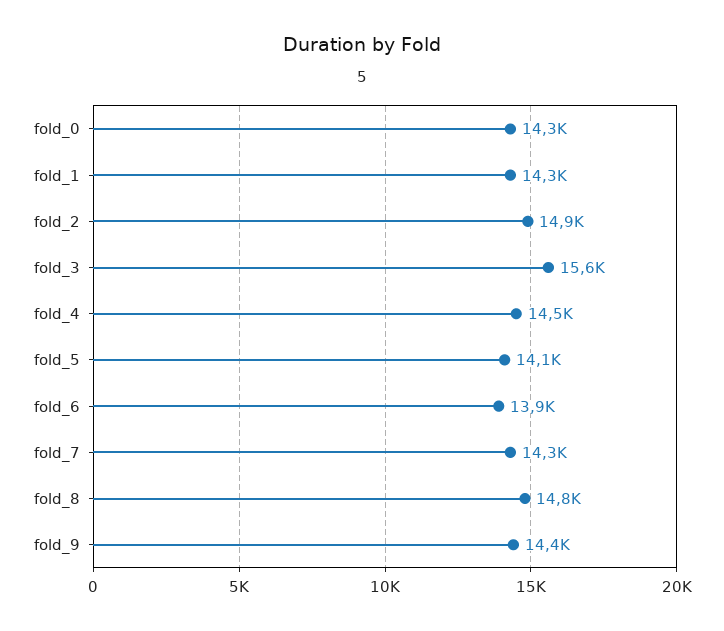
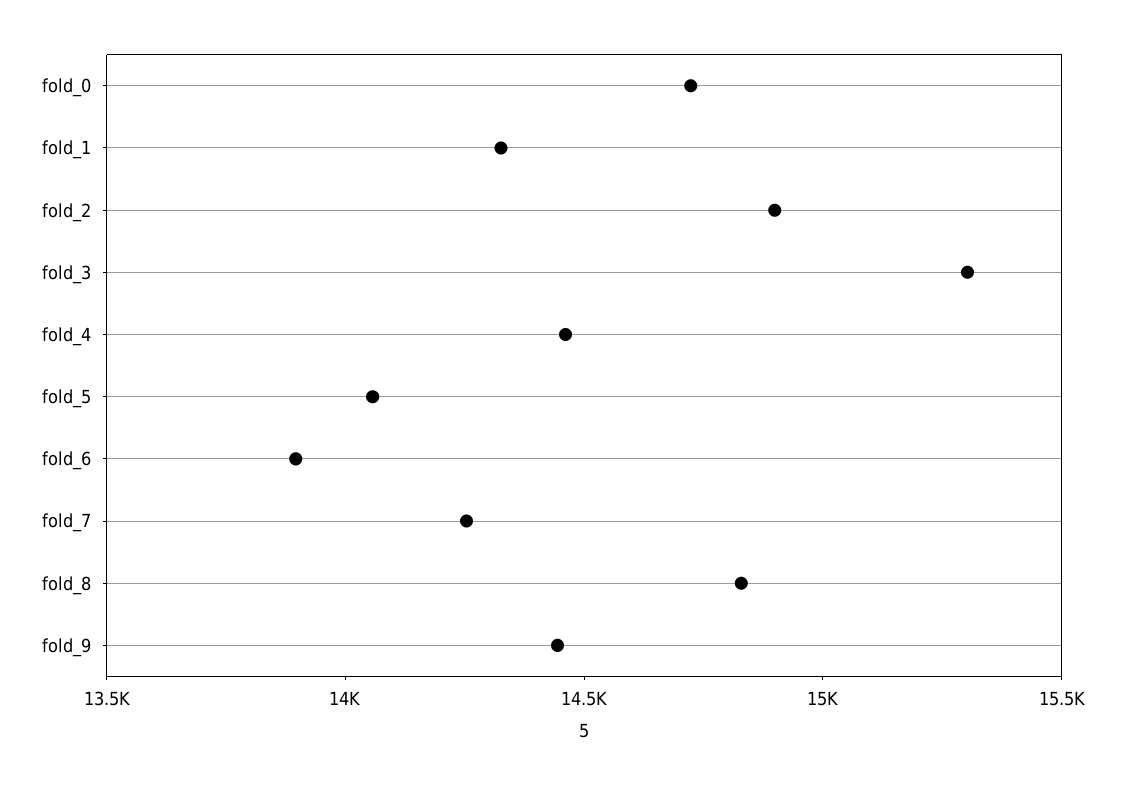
fold_0: 14300 -> 14700
fold_3: 15600 -> 15300

